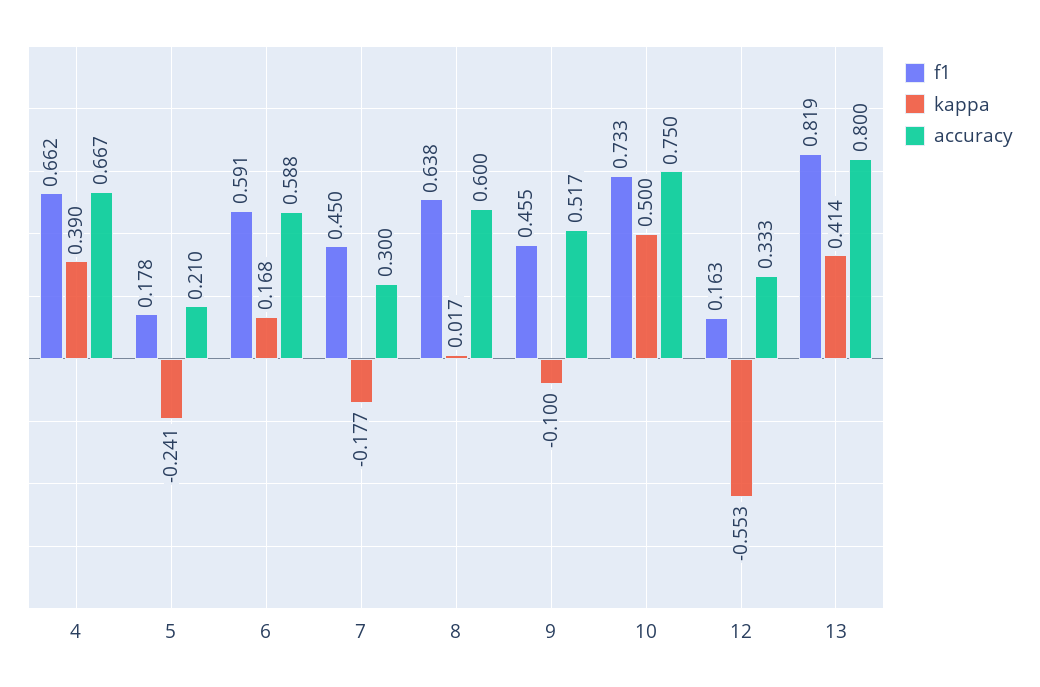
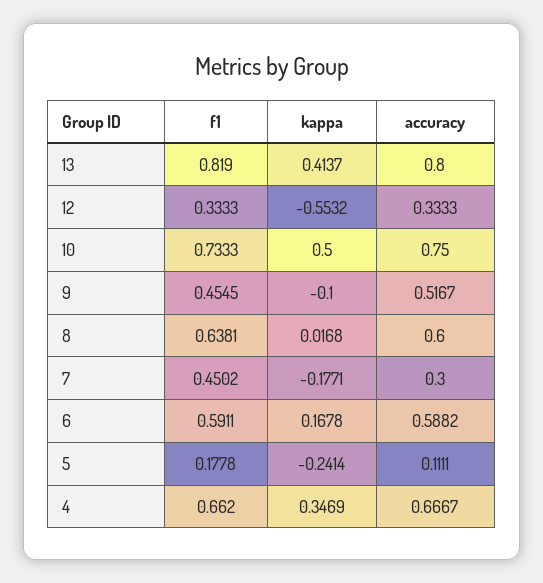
kappa, 4: 0.39 -> 0.3469
accuracy, 5: 0.21 -> 0.1111
f1, 12: 0.163 -> 0.3333

